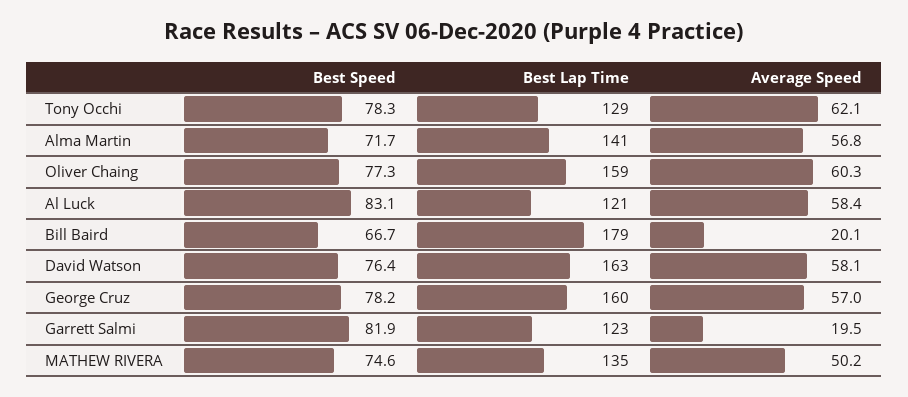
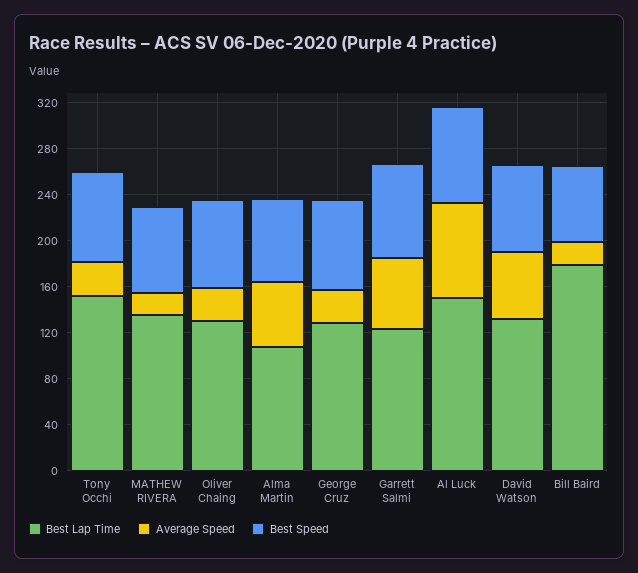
Best Lap Time, Tony Occhi: 129 -> 150
Average Speed, Tony Occhi: 62.1 -> 30
Best Lap Time, Alma Martin: 141 -> 110
Best Lap Time, Oliver Chaing: 159 -> 130
Average Speed, Oliver Chaing: 60.3 -> 30
Best Lap Time, Al Luck: 121 -> 150
Average Speed, Al Luck: 58.4 -> 80
Best Lap Time, David Watson: 163 -> 130
Best Lap Time, George Cruz: 160 -> 130
Average Speed, George Cruz: 57 -> 30
Average Speed, Garrett Salmi: 19.5 -> 60
Average Speed, MATHEW RIVERA: 50.2 -> 20

